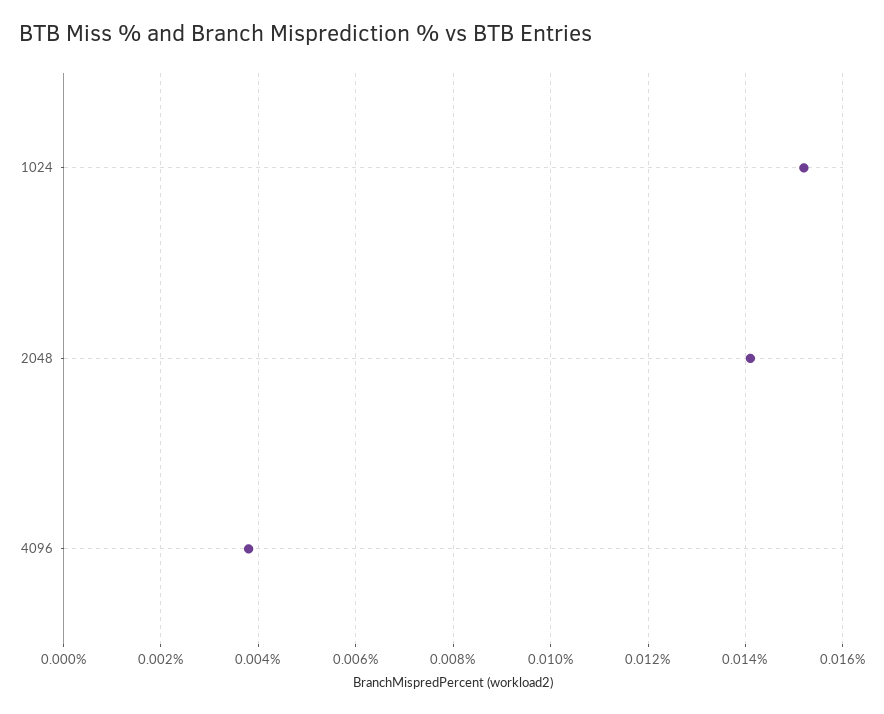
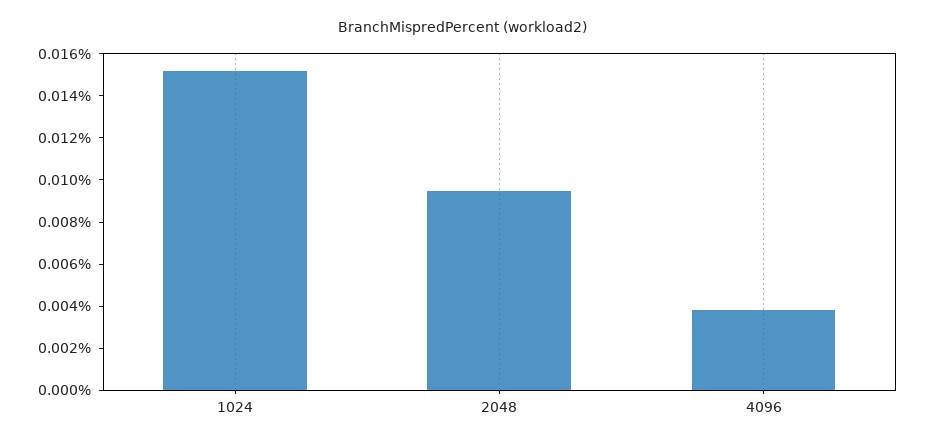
2048: 0.014 -> 0.0095

